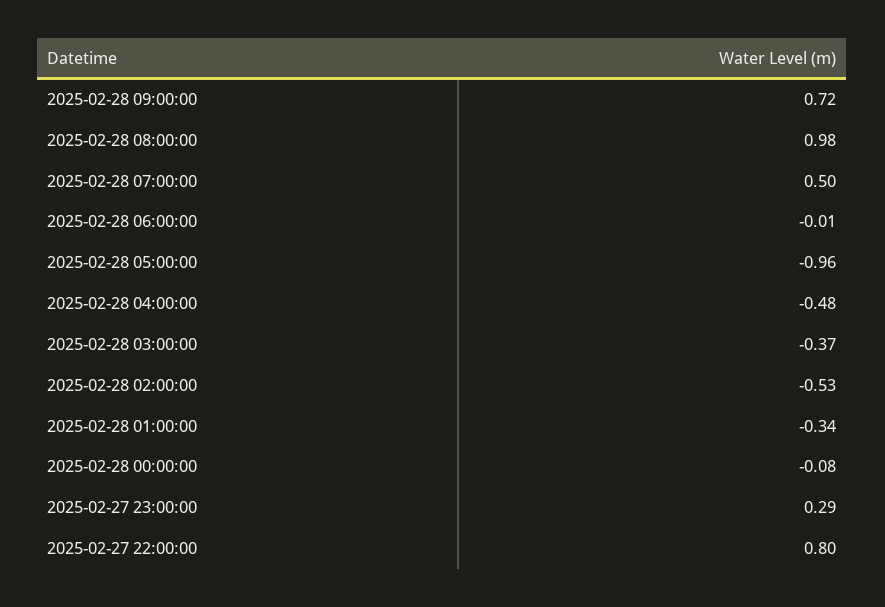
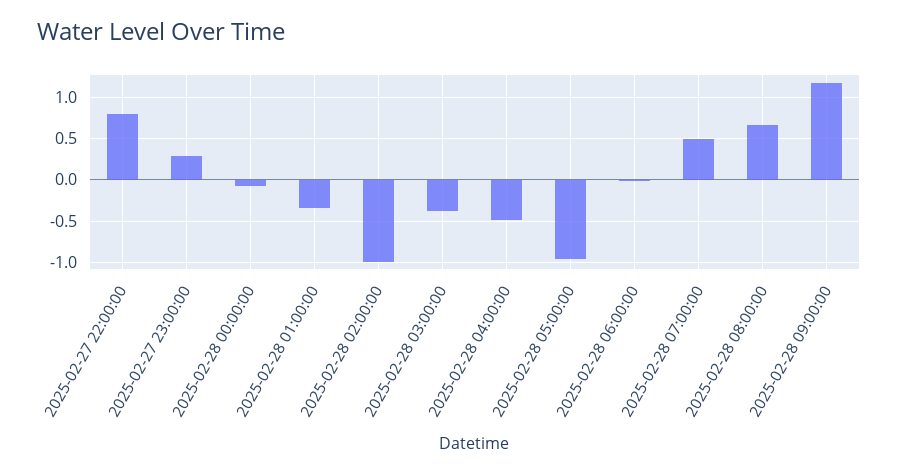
2025-02-28 09:00:00: 0.72 -> 1.2
2025-02-28 08:00:00: 0.98 -> 0.7
2025-02-28 02:00:00: -0.53 -> -1

